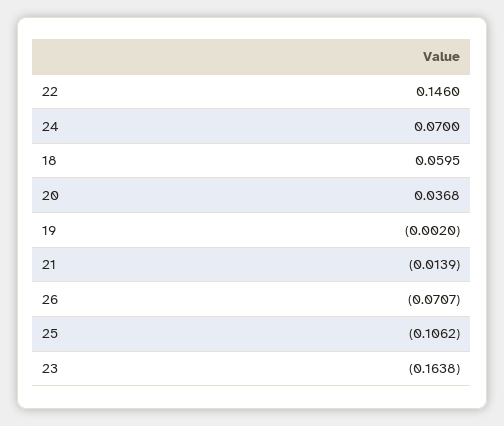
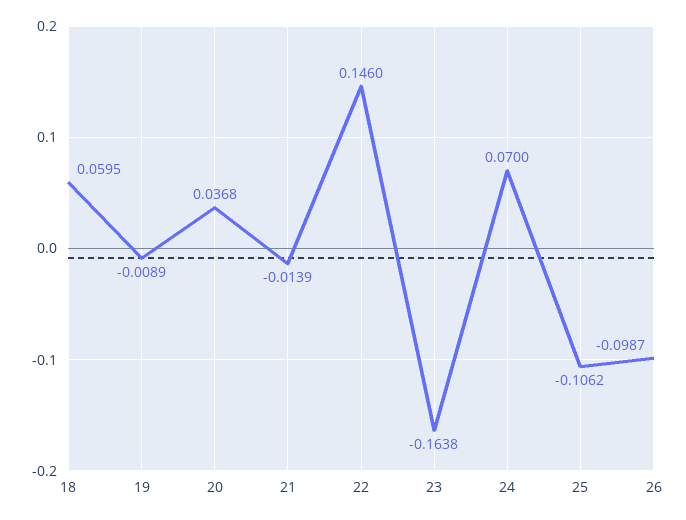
19: -0.002 -> -0.0089
26: -0.0707 -> -0.0987

